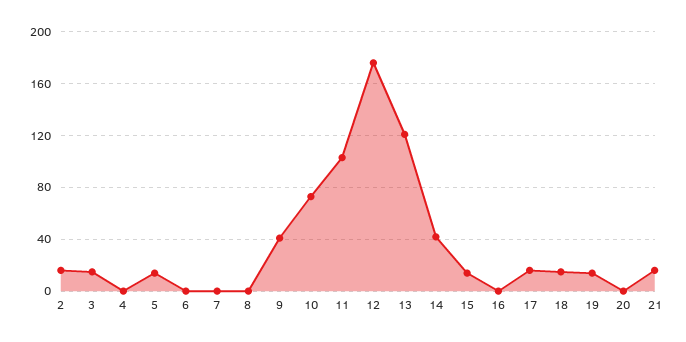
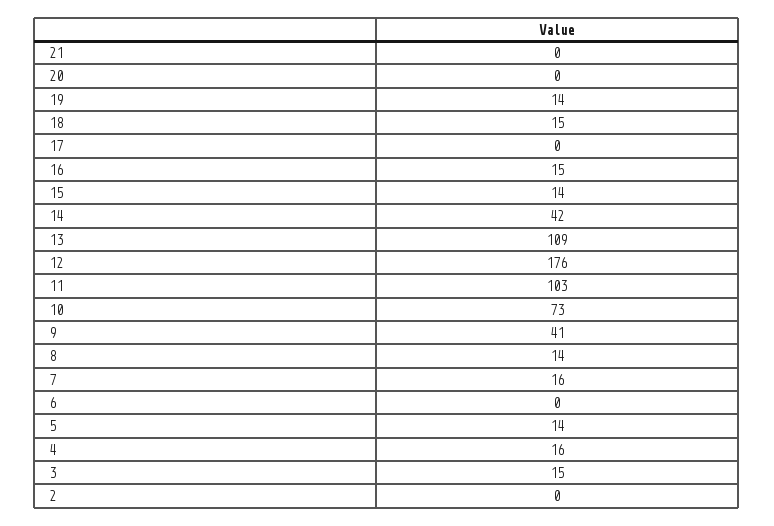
2: 15 -> 0
4: 0 -> 16
7: 0 -> 16
8: 0 -> 14
13: 120 -> 109
16: 0 -> 15
17: 15 -> 0
21: 15 -> 0

